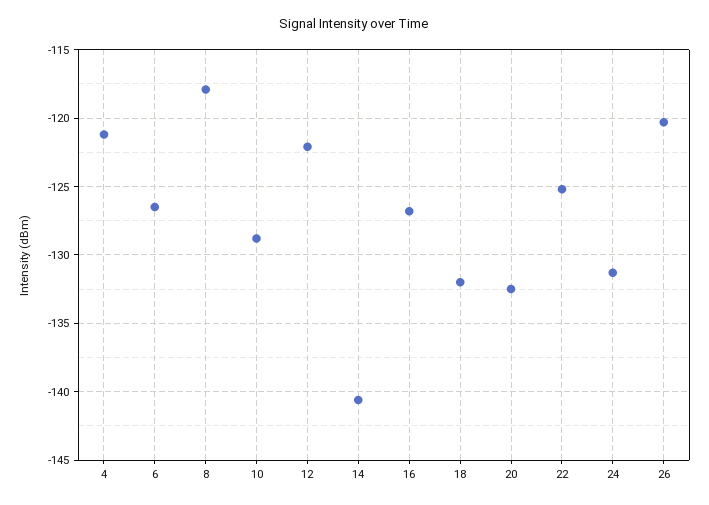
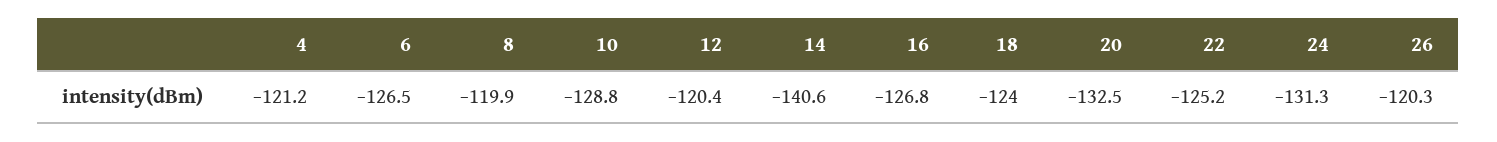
8: -118 -> -119.9
12: -122 -> -120.4
18: -132 -> -124

